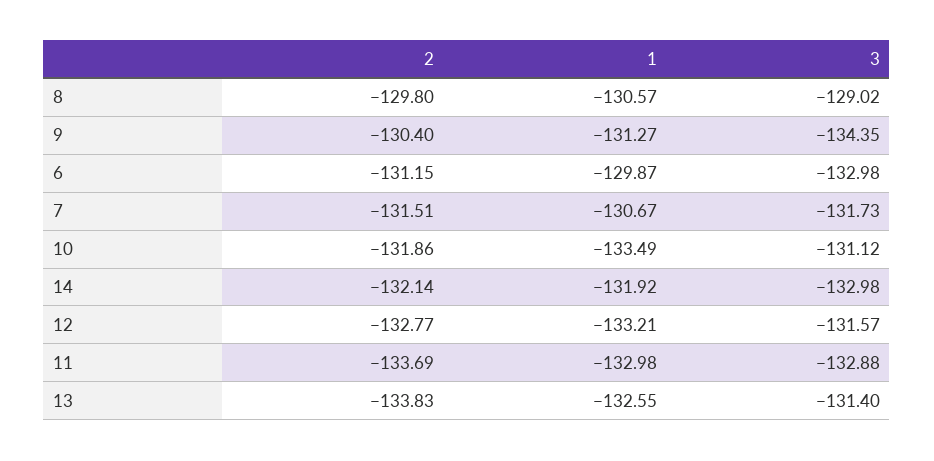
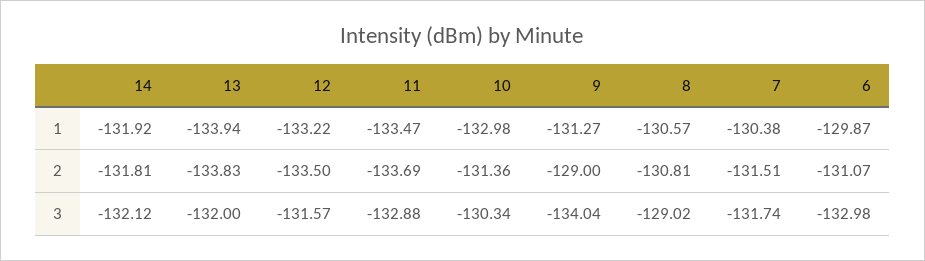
2, 8: -129.8 -> -130.81
2, 9: -130.4 -> -129
3, 9: -134.35 -> -134.04
2, 6: -131.15 -> -131.07
1, 7: -130.67 -> -130.38
3, 7: -131.73 -> -131.74
2, 10: -131.86 -> -131.36
1, 10: -133.49 -> -132.98
3, 10: -131.12 -> -130.34
2, 14: -132.14 -> -131.81
3, 14: -132.98 -> -132.12
2, 12: -132.77 -> -133.5
1, 12: -133.21 -> -133.22
1, 11: -132.98 -> -133.47
1, 13: -132.55 -> -133.94
3, 13: -131.4 -> -132

